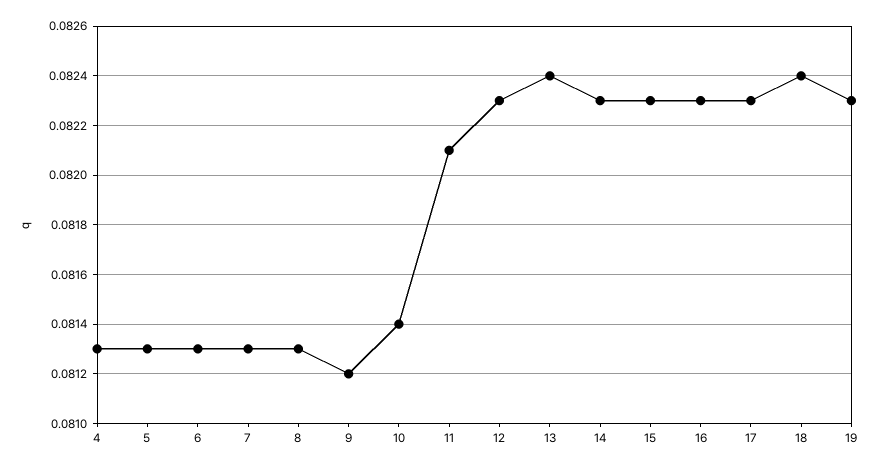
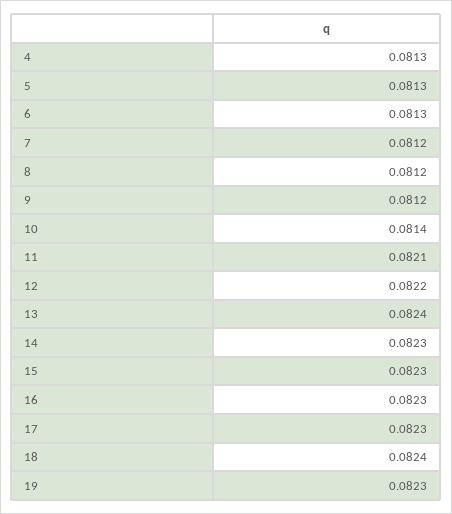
7: 0.0813 -> 0.0812
8: 0.0813 -> 0.0812
12: 0.0823 -> 0.0822

